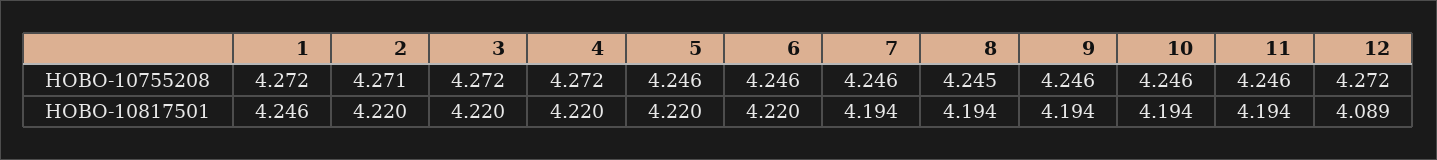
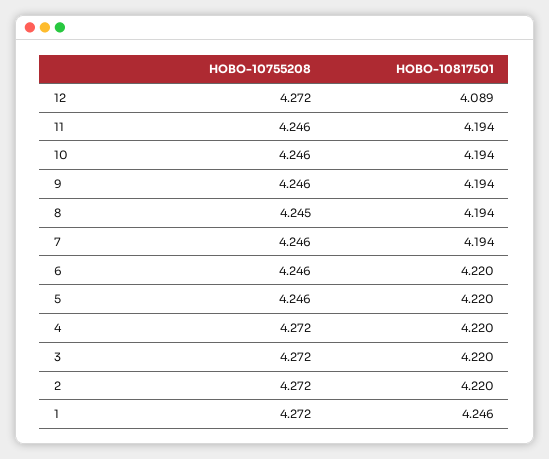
2, HOBO-10755208: 4.271 -> 4.272

